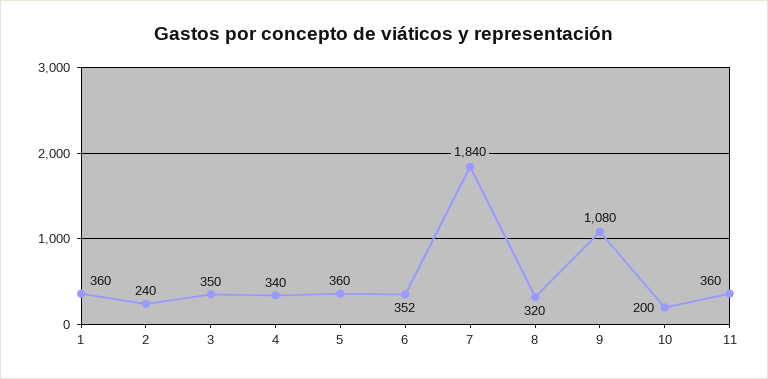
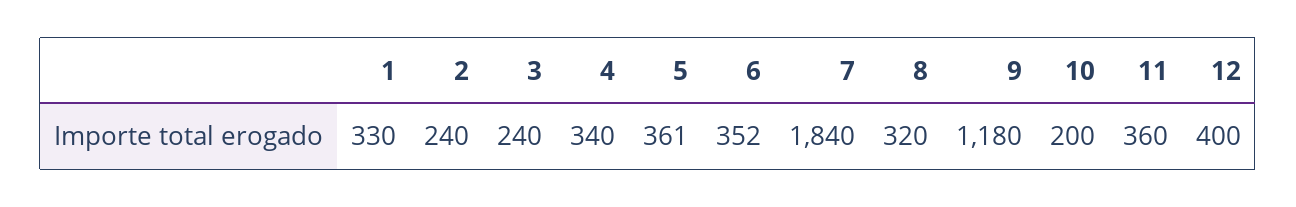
1: 360 -> 330
3: 350 -> 240
5: 360 -> 361
9: 1080 -> 1180
12: none -> 400

